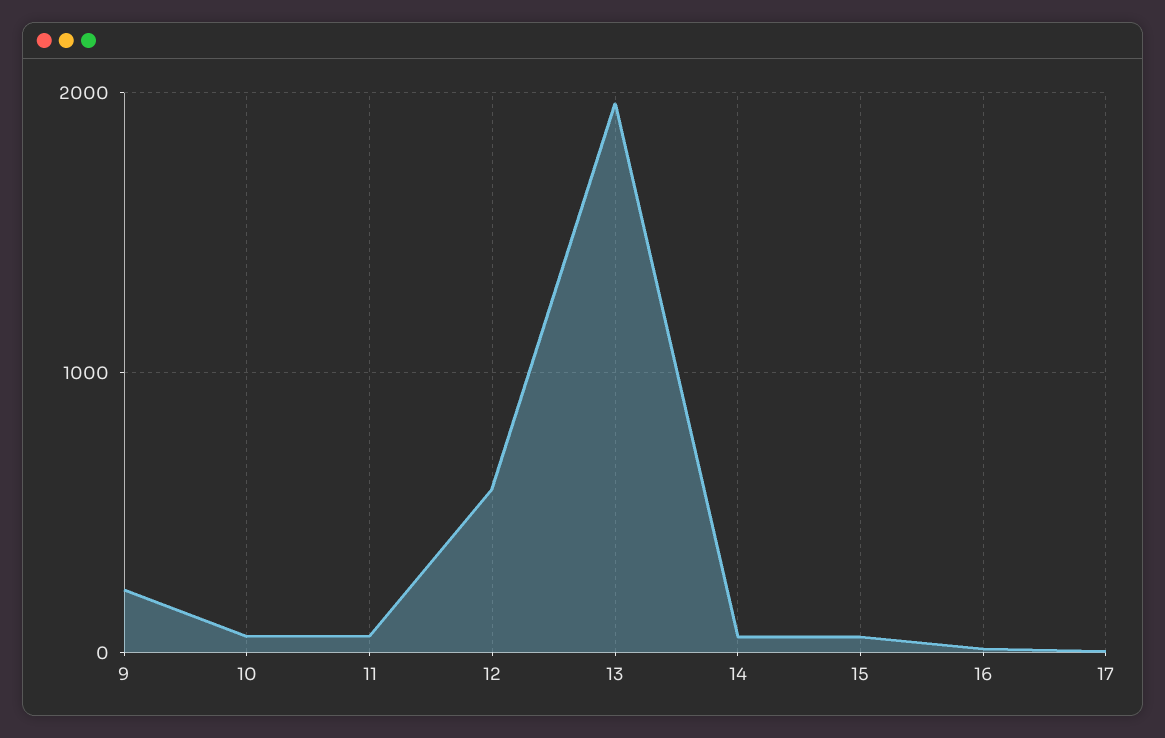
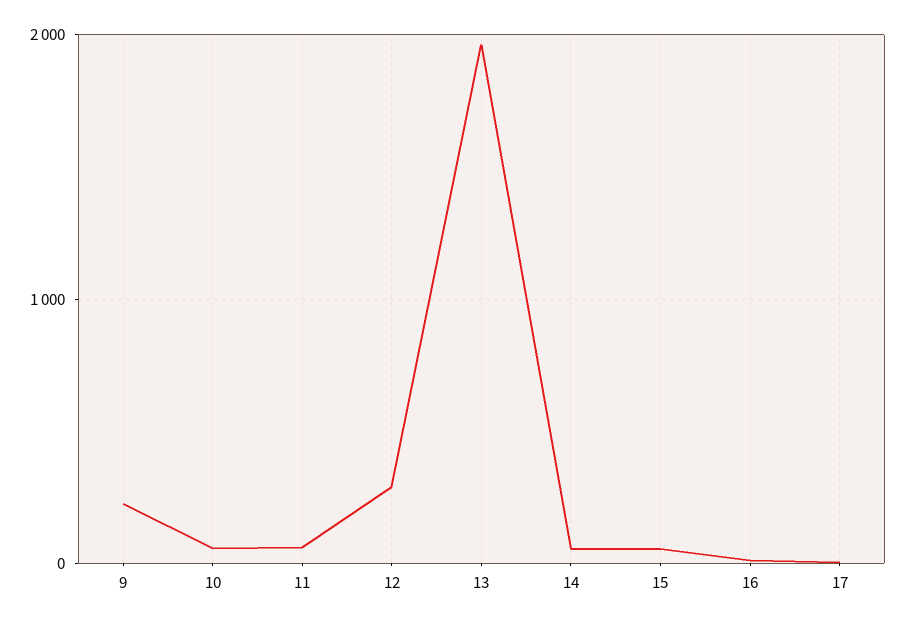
12: 600 -> 300

